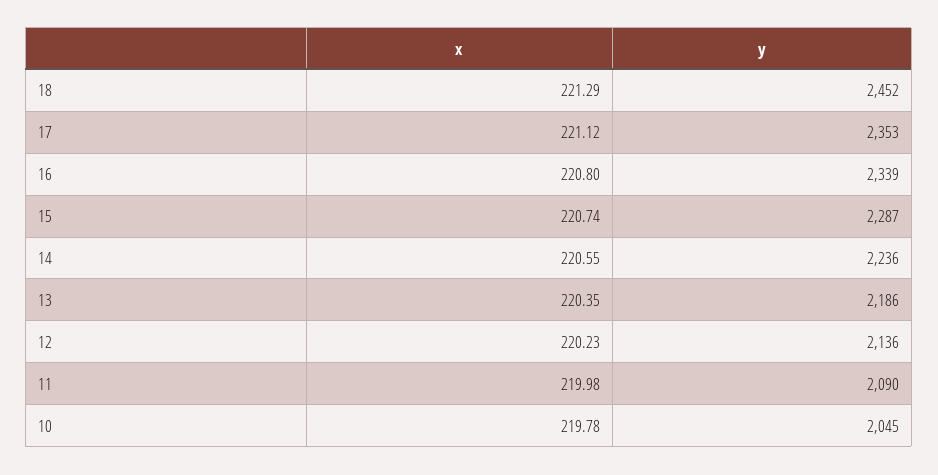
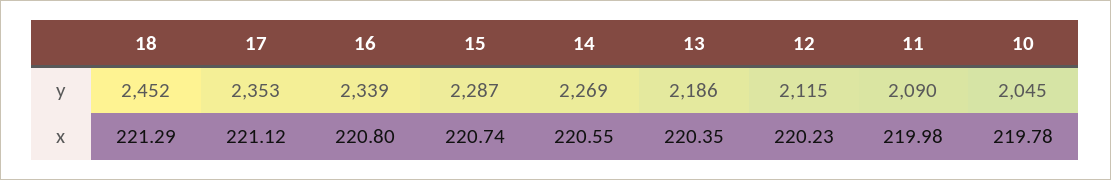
y, 14: 2236 -> 2269
y, 12: 2136 -> 2115

